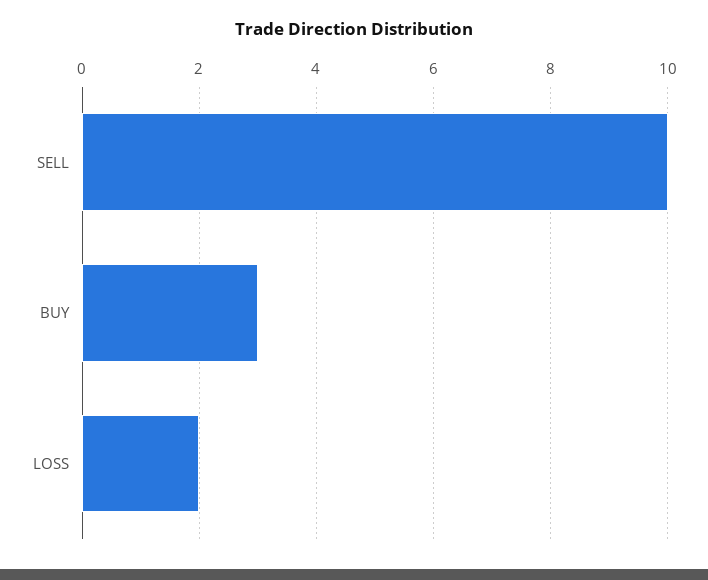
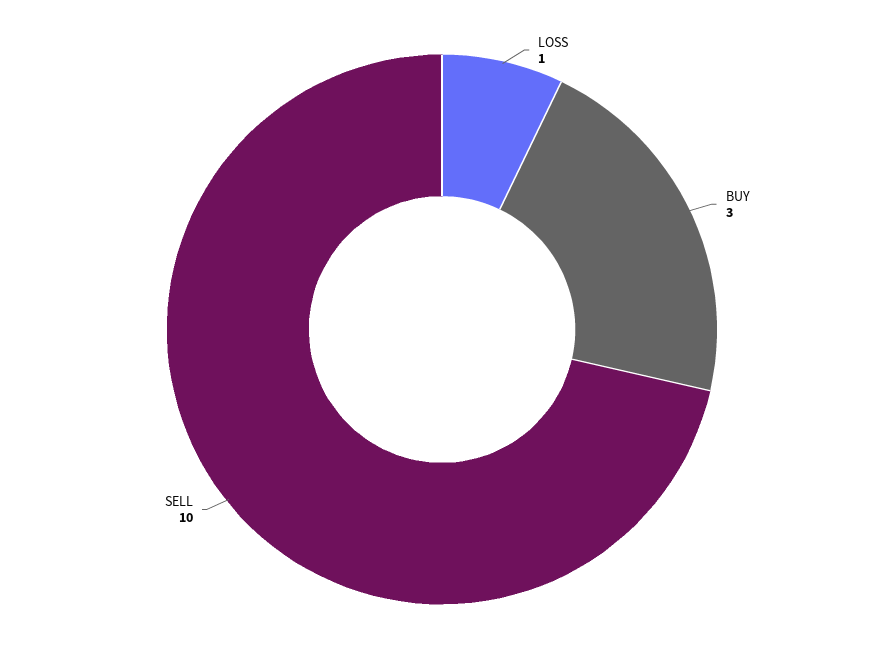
LOSS: 2 -> 1

